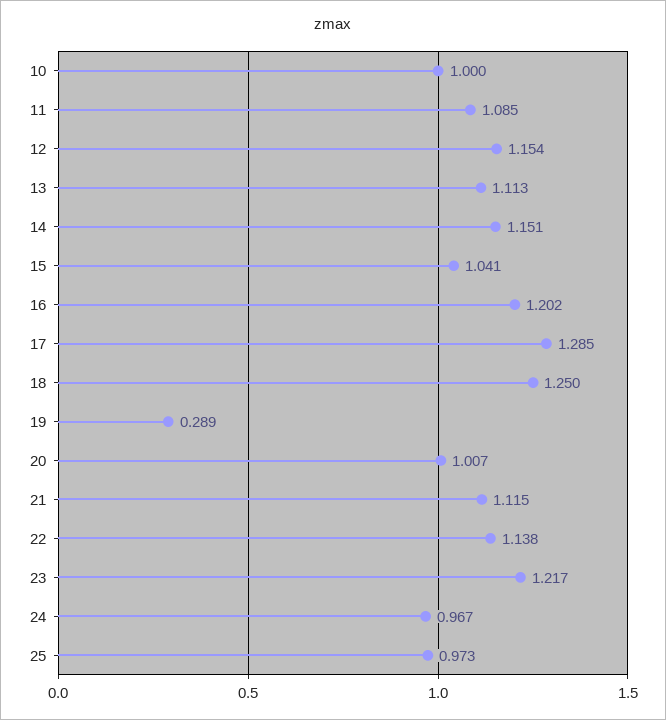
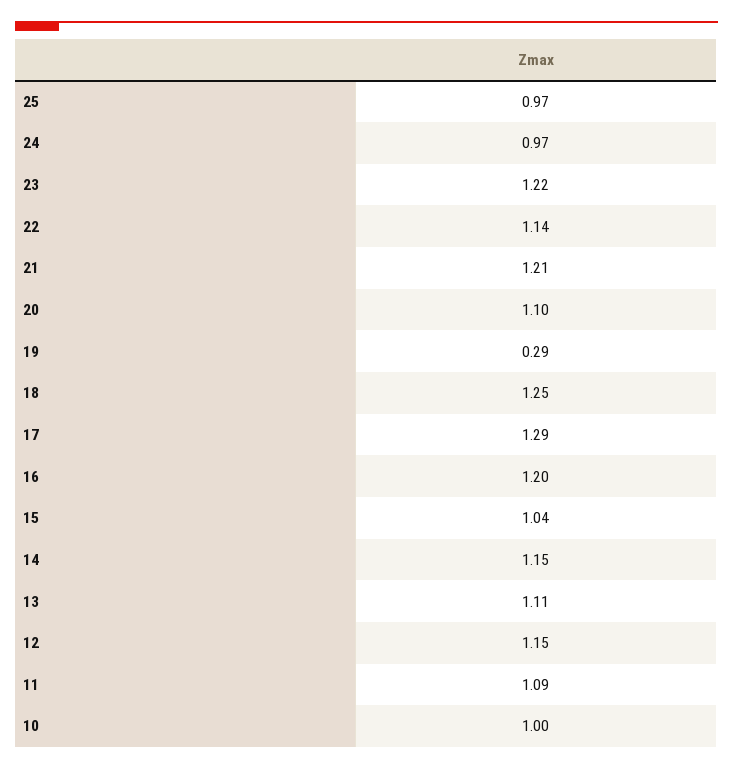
20: 1.007 -> 1.1
21: 1.115 -> 1.21

